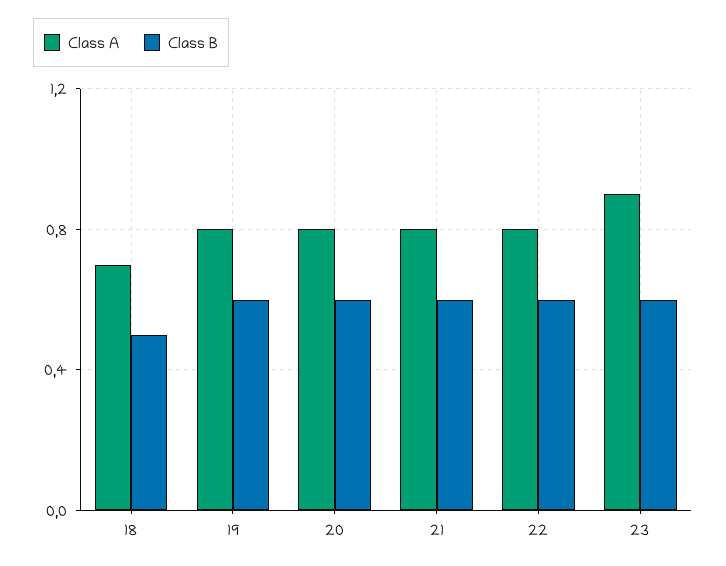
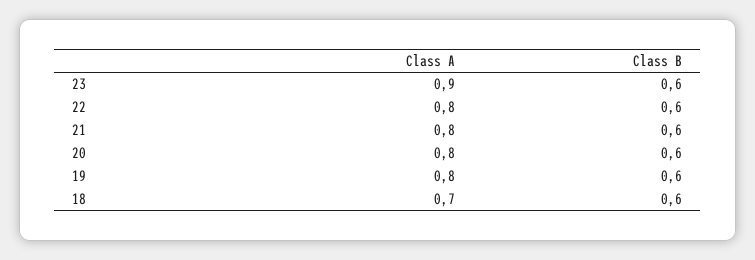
Class B, 18: 0.5 -> 0.6

